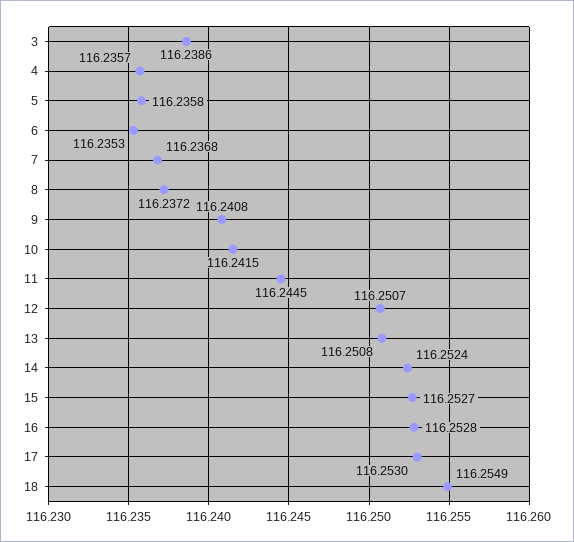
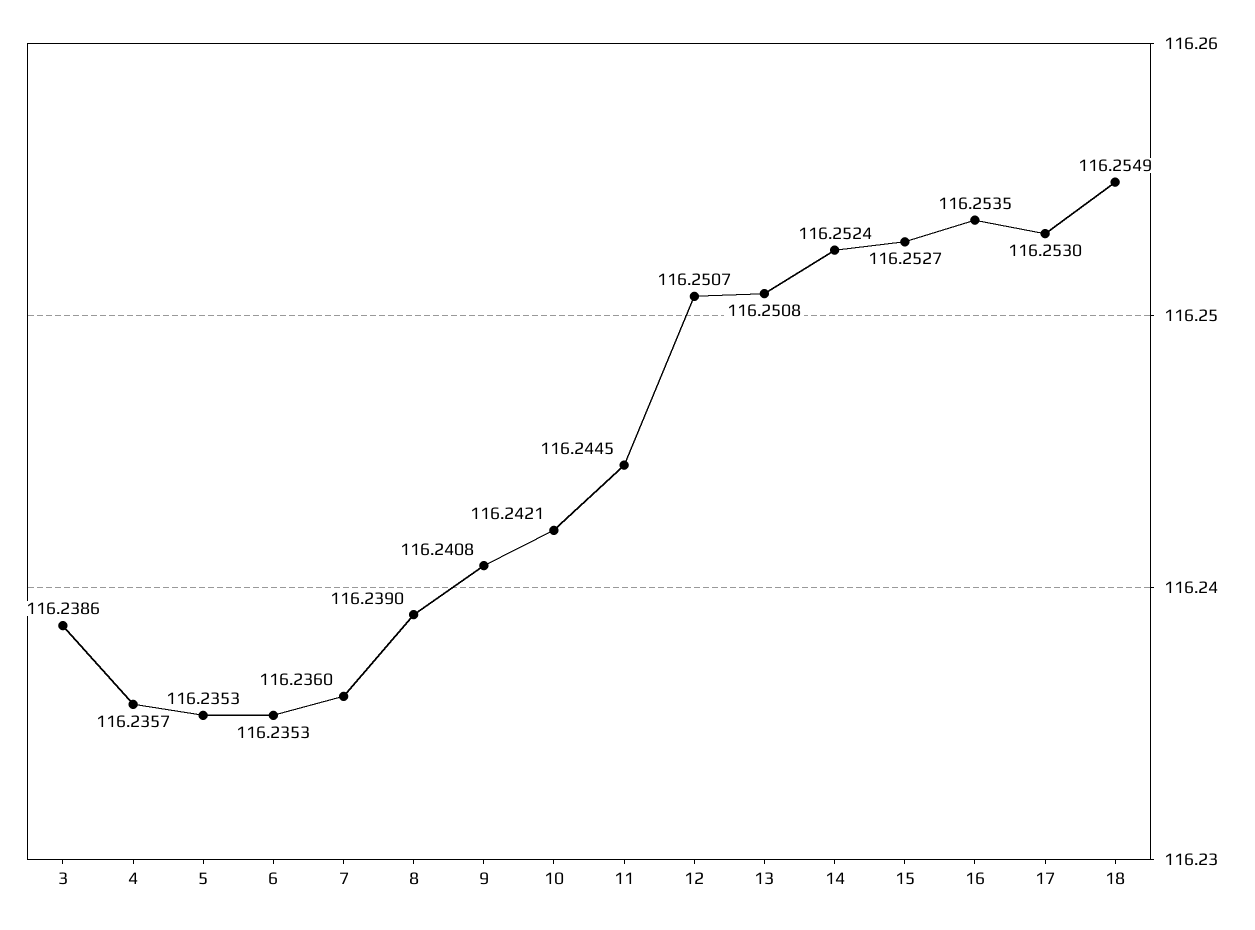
5: 116.2358 -> 116.2353
7: 116.2368 -> 116.236
8: 116.2372 -> 116.239
10: 116.2415 -> 116.2421
16: 116.2528 -> 116.2535

